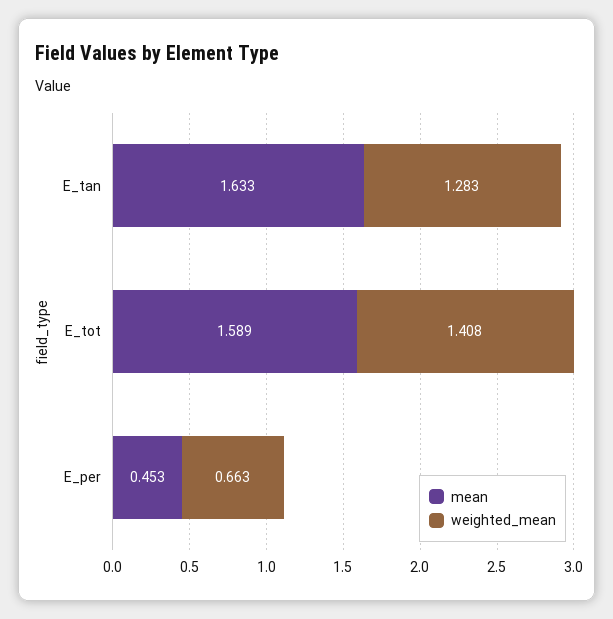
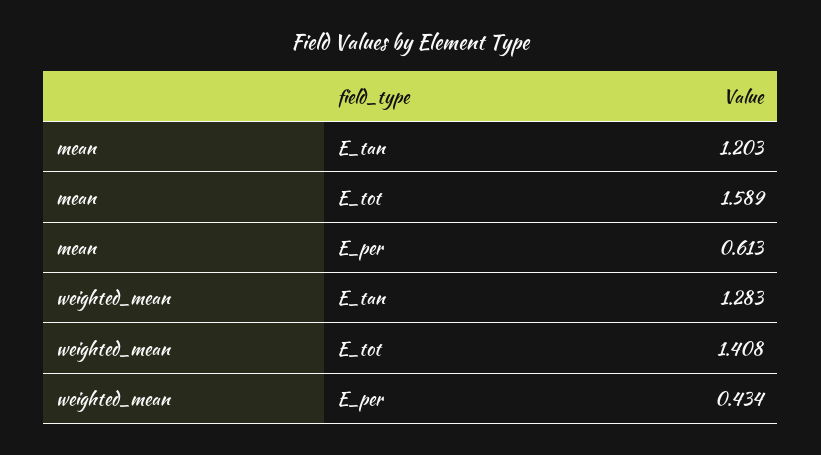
mean, E_tan: 1.633 -> 1.203
mean, E_per: 0.453 -> 0.613
weighted_mean, E_per: 0.663 -> 0.434

